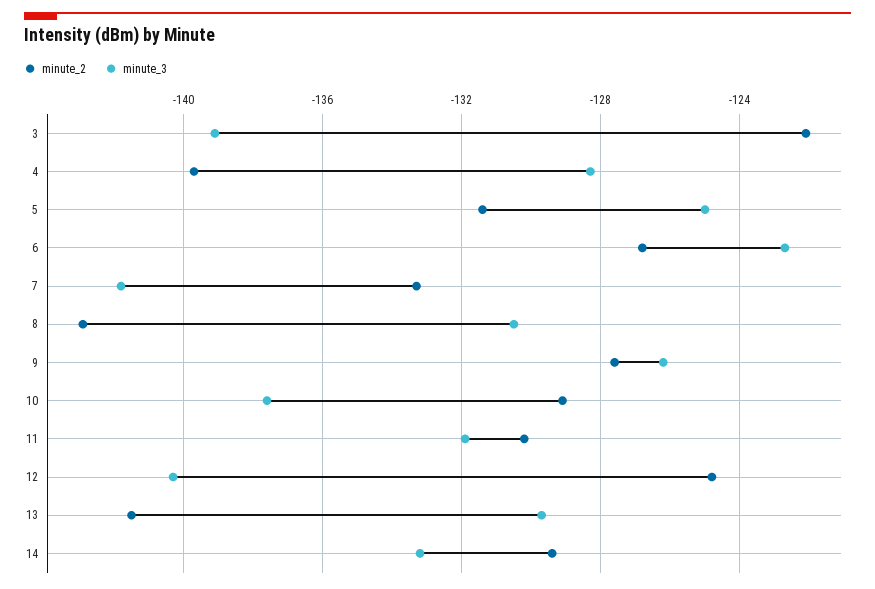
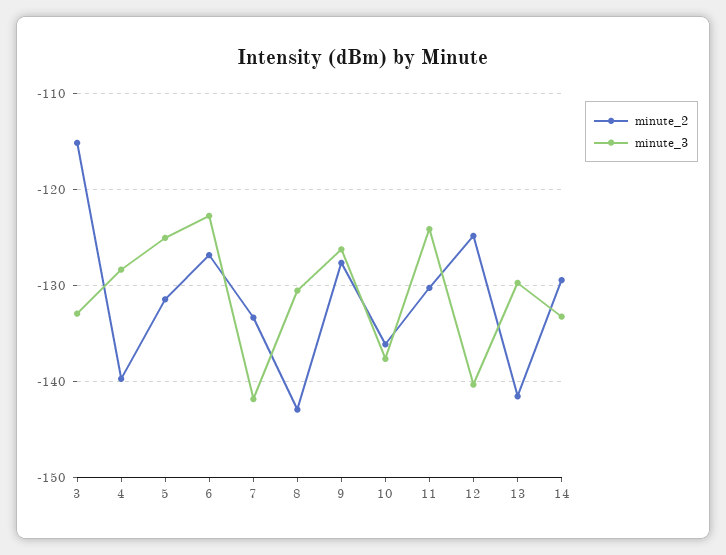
minute_2, 3: -122 -> -115
minute_3, 3: -139 -> -133
minute_2, 10: -129 -> -136
minute_3, 11: -132 -> -124

